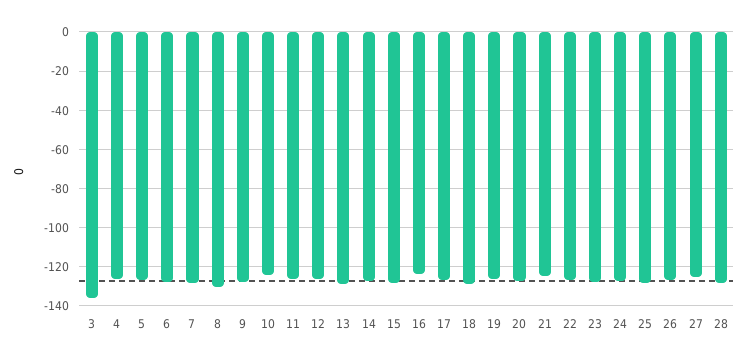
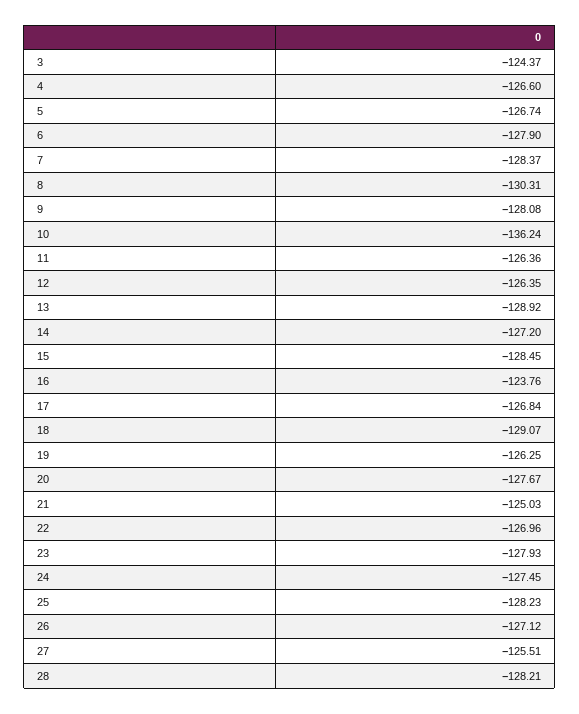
3: -135 -> -124.37
10: -125 -> -136.24

